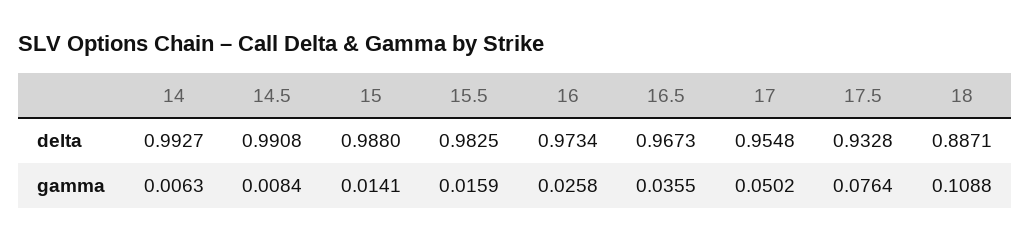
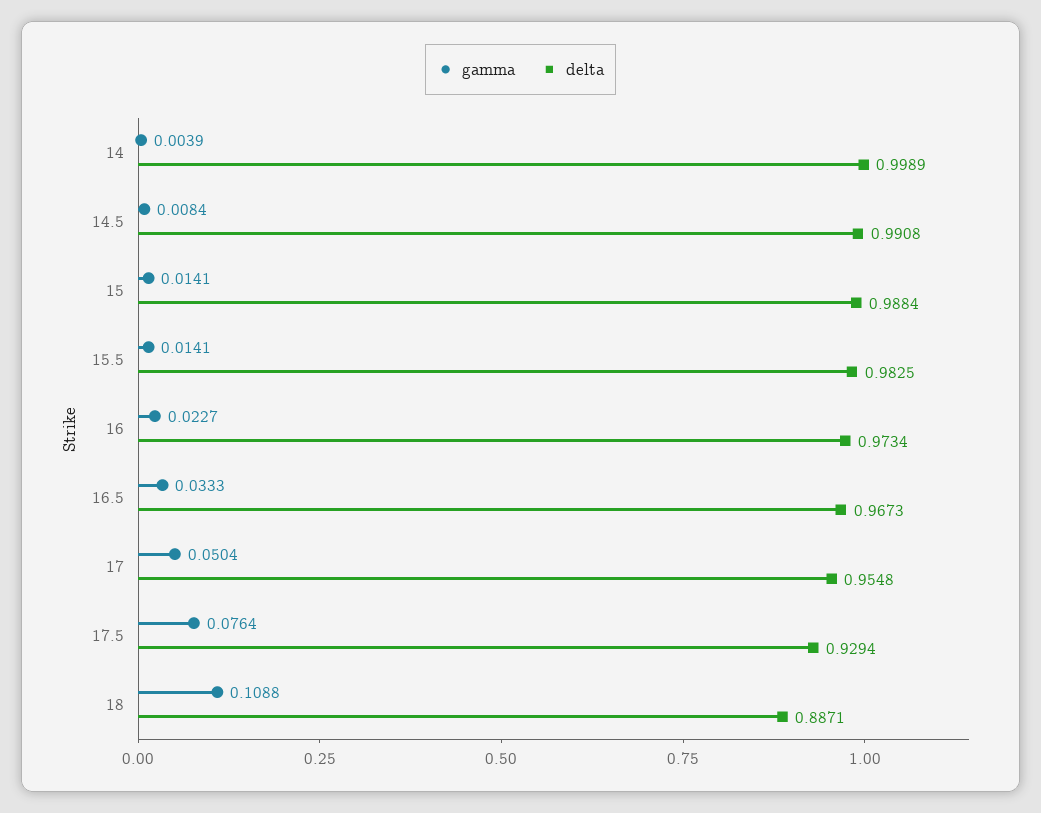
delta, 14: 0.9927 -> 0.9989
delta, 15: 0.988 -> 0.9884
delta, 17.5: 0.9328 -> 0.9294
gamma, 14: 0.0063 -> 0.0039
gamma, 15.5: 0.0159 -> 0.0141
gamma, 16: 0.0258 -> 0.0227
gamma, 16.5: 0.0355 -> 0.0333
gamma, 17: 0.0502 -> 0.0504

